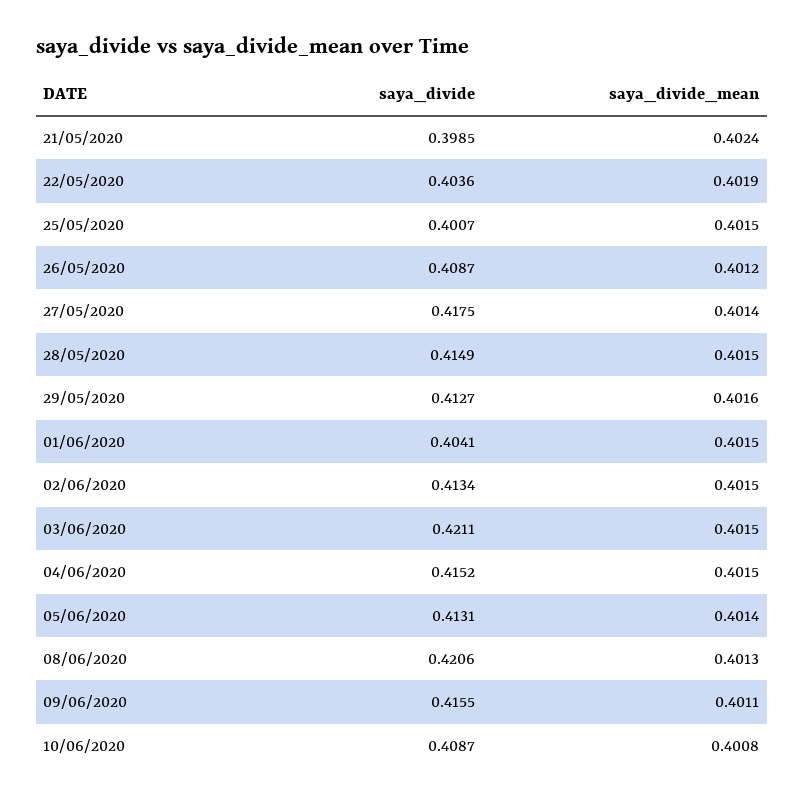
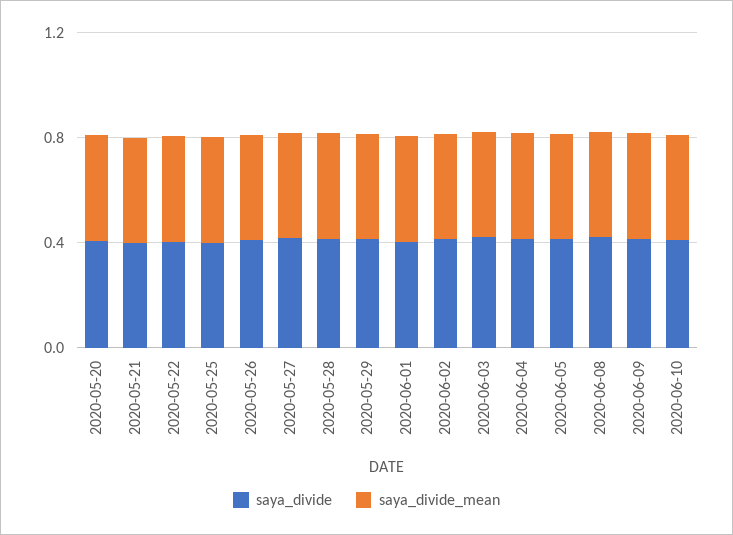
saya_divide, 2020-05-20: none -> 0.4
saya_divide_mean, 2020-05-20: none -> 0.4

